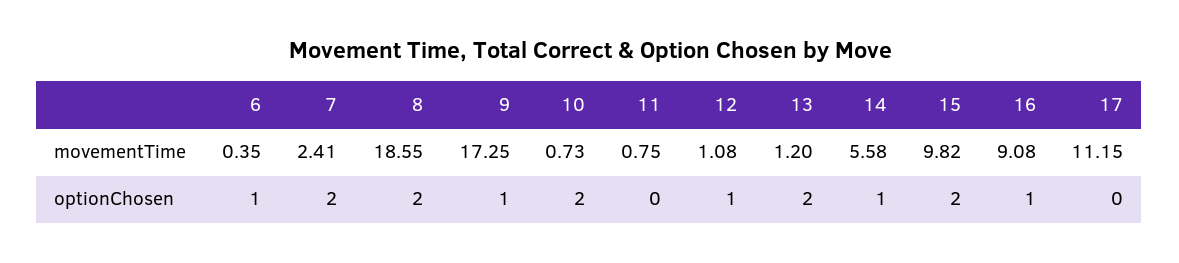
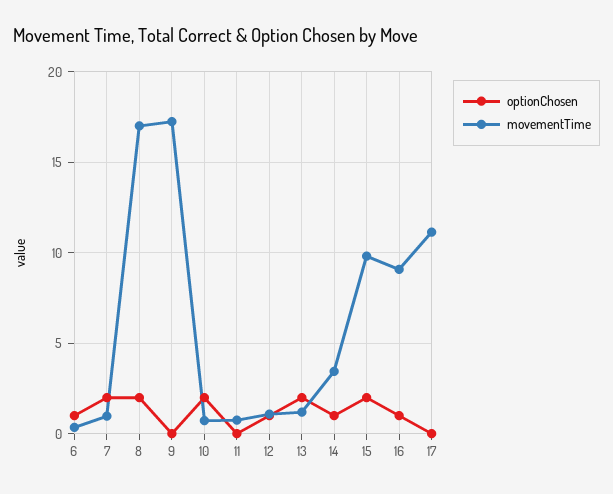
movementTime, 7: 2.41 -> 1
movementTime, 8: 18.55 -> 17
movementTime, 14: 5.58 -> 3.5
optionChosen, 9: 1 -> 0

